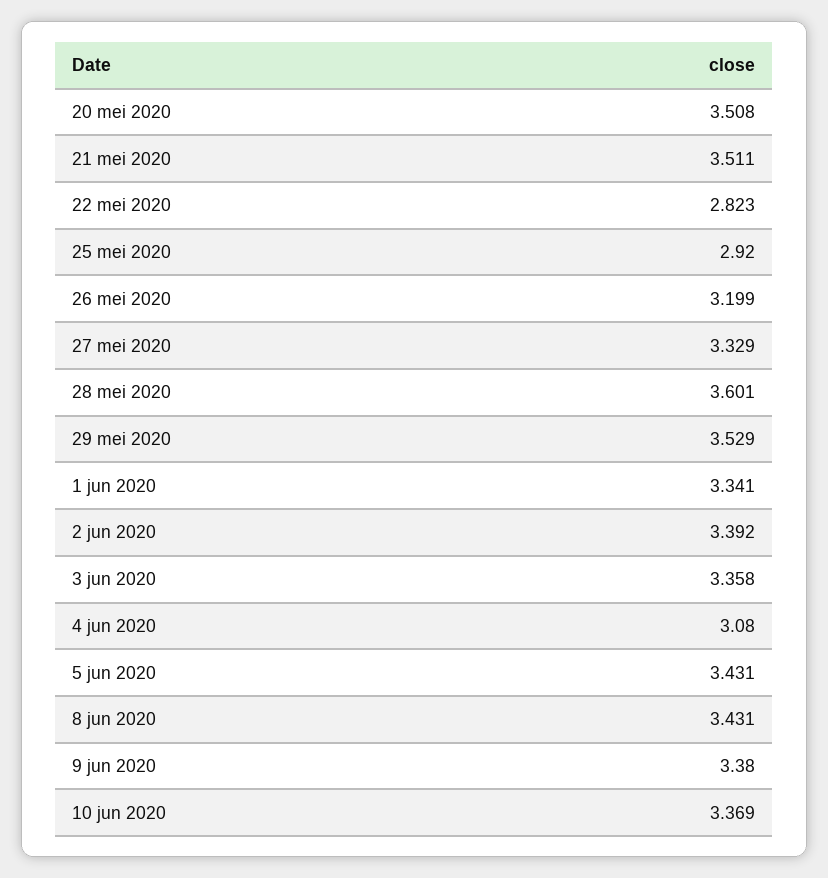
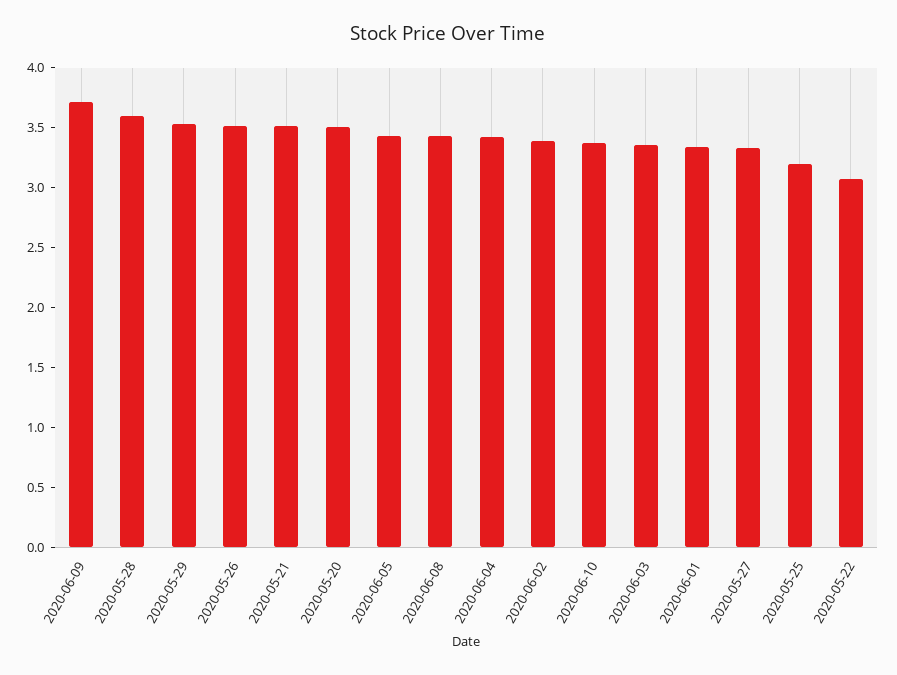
22 mei 2020: 2.823 -> 3.1
25 mei 2020: 2.92 -> 3.2
26 mei 2020: 3.199 -> 3.5
4 jun 2020: 3.08 -> 3.4
9 jun 2020: 3.38 -> 3.7

